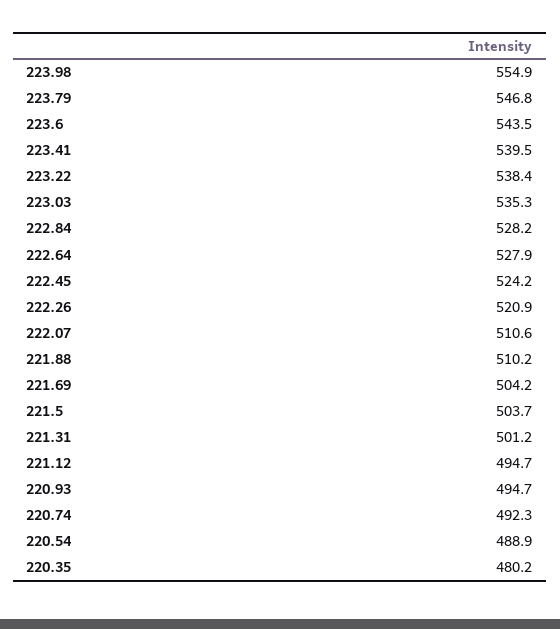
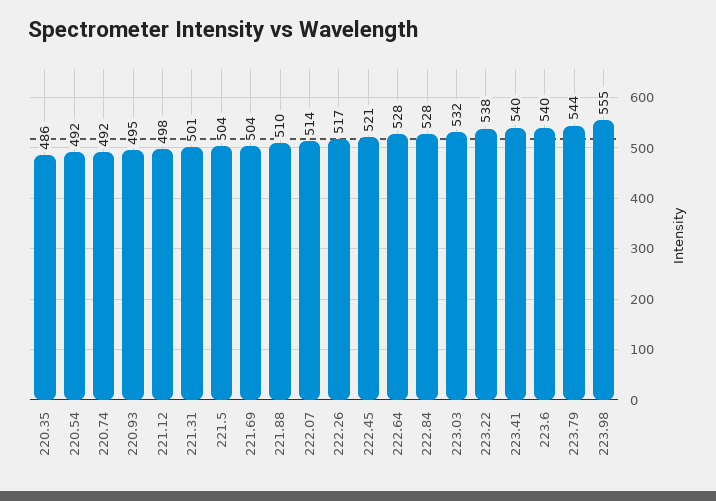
223.79: 546.8 -> 544
223.6: 543.5 -> 540
223.03: 535.3 -> 532
222.45: 524.2 -> 521
222.26: 520.9 -> 517
222.07: 510.6 -> 514
221.12: 494.7 -> 498
220.54: 488.9 -> 492
220.35: 480.2 -> 486

